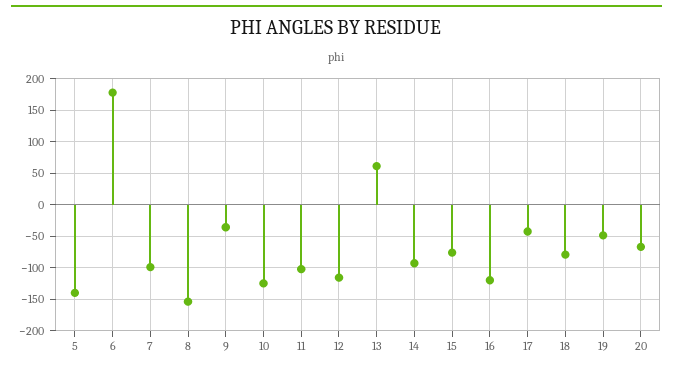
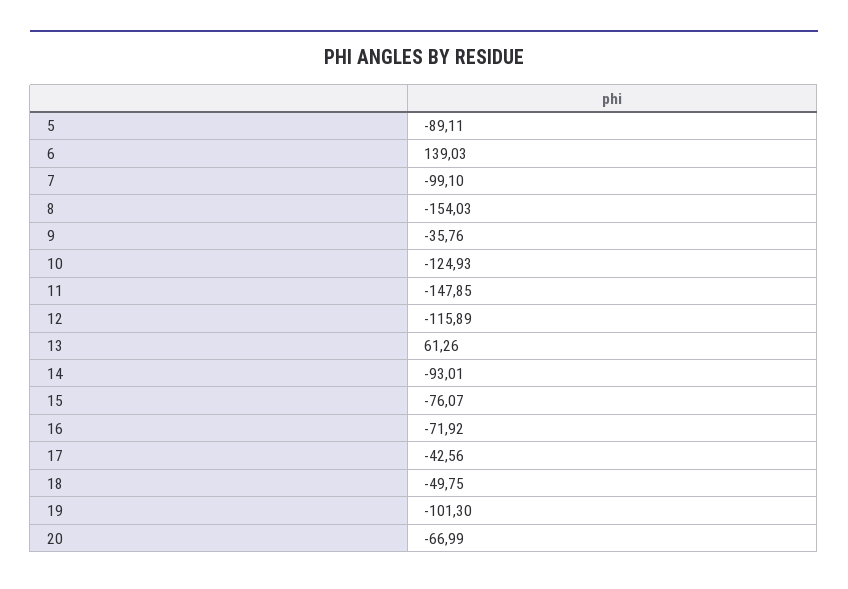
5: -140 -> -89.11
6: 180 -> 139.03
11: -100 -> -147.85
16: -120 -> -71.92
18: -80 -> -49.75
19: -50 -> -101.3

